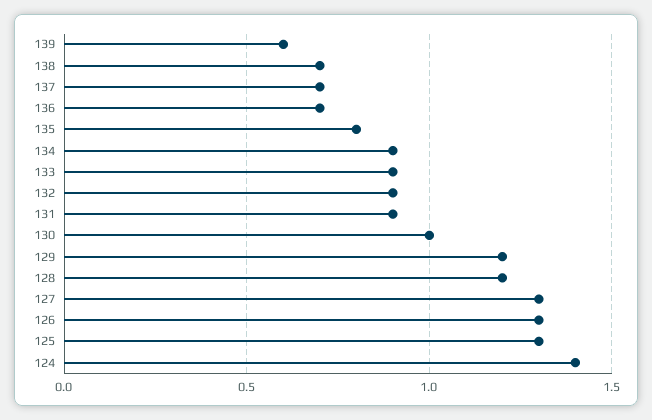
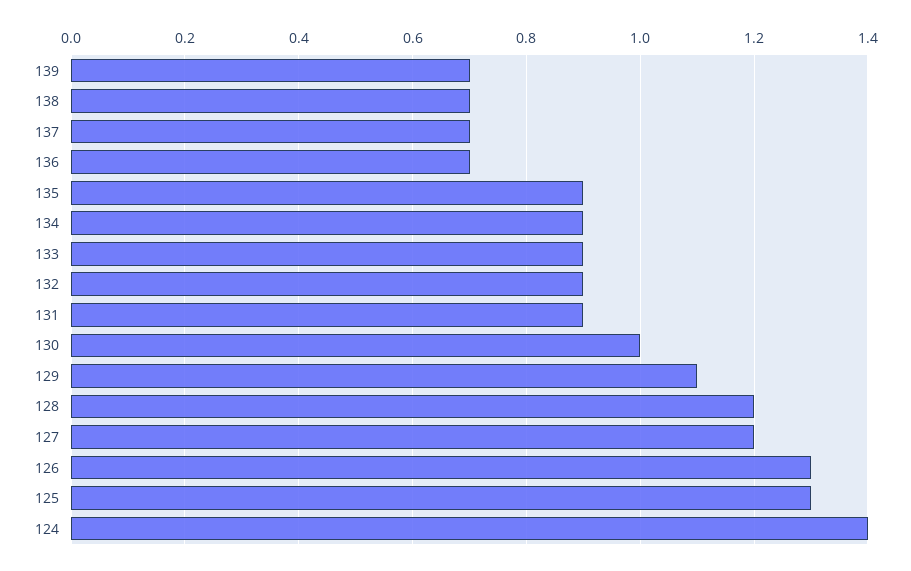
139: 0.6 -> 0.7
135: 0.8 -> 0.9
129: 1.2 -> 1.1
127: 1.3 -> 1.2

